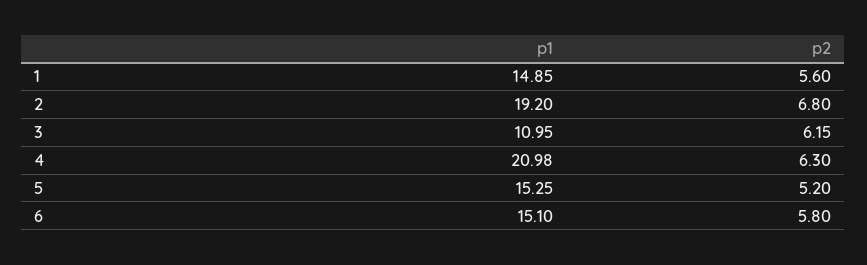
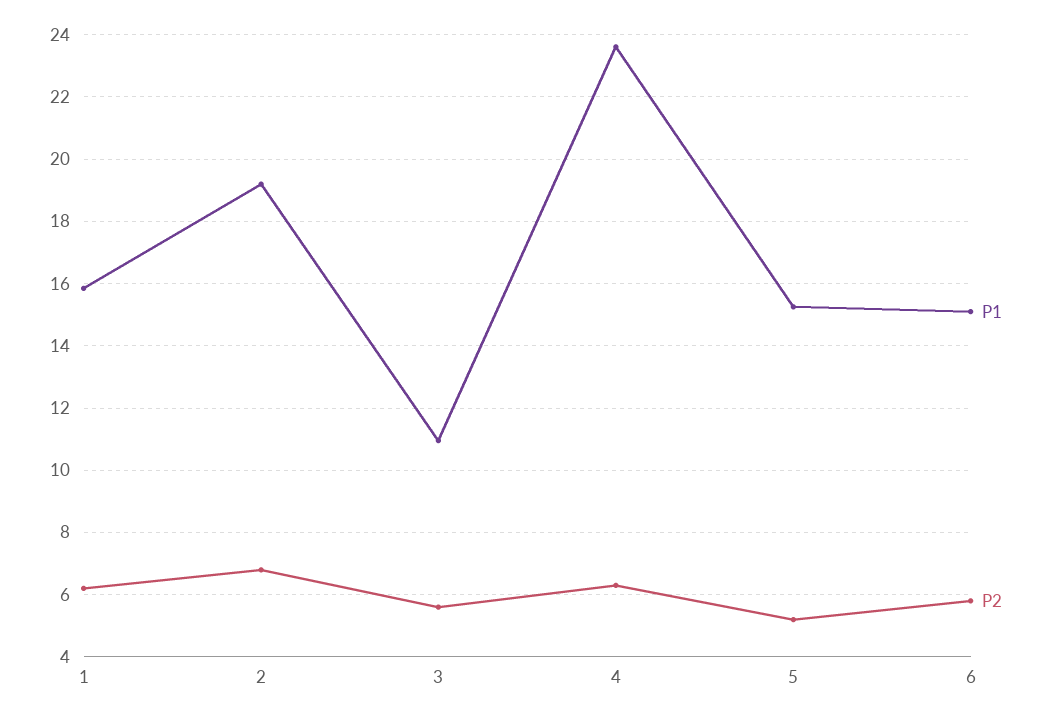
p1, 1: 14.85 -> 15.8
p2, 1: 5.6 -> 6.2
p2, 3: 6.15 -> 5.6
p1, 4: 20.98 -> 23.6

